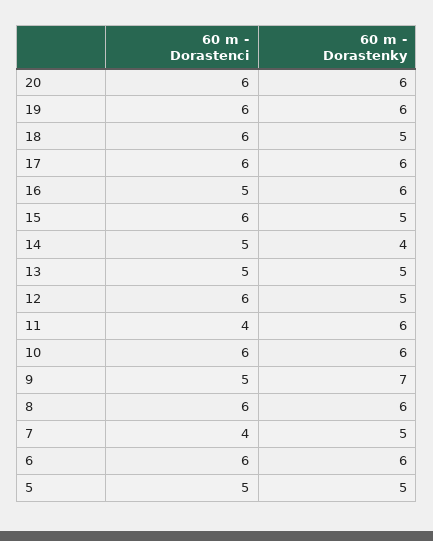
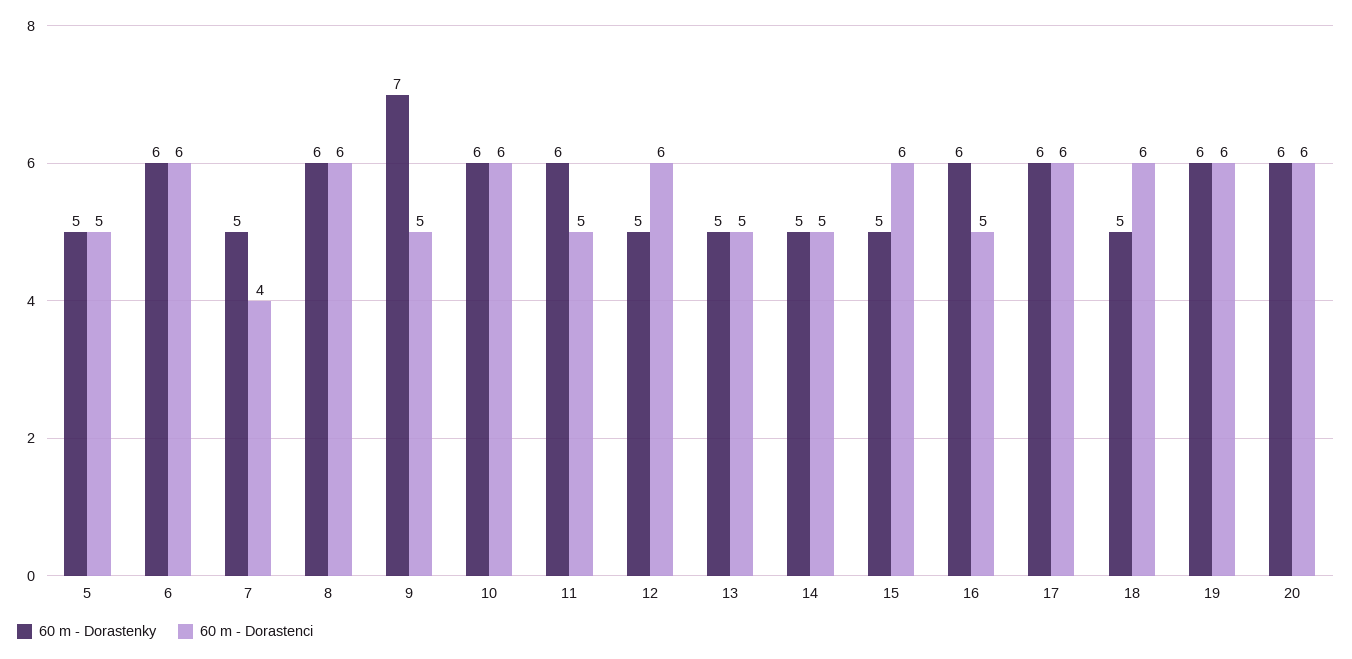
60 m - Dorastenky, 14: 4 -> 5
60 m - Dorastenci, 11: 4 -> 5

